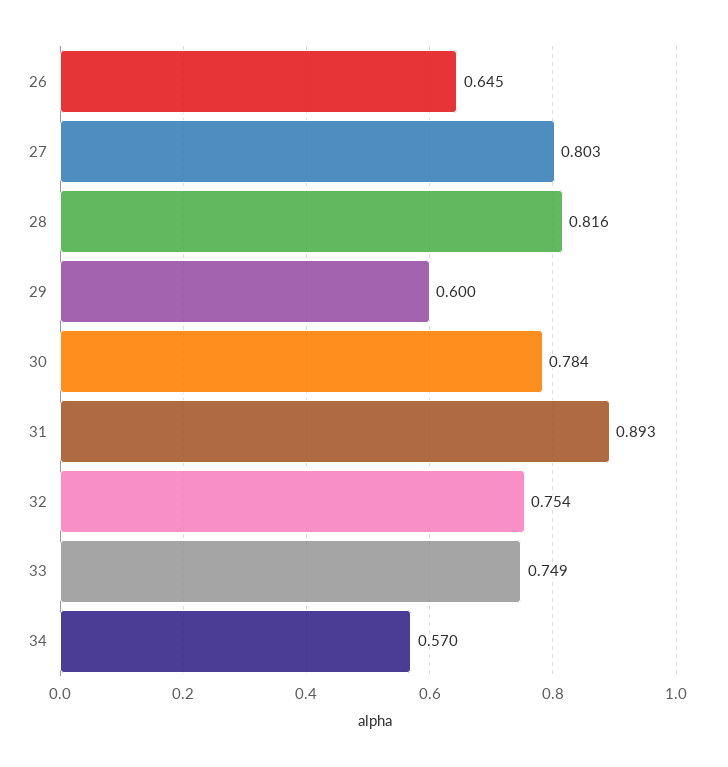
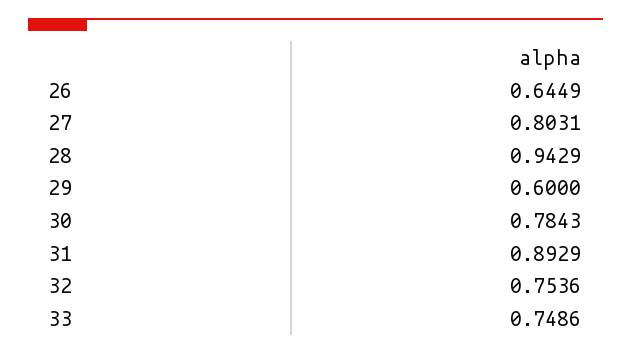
28: 0.816 -> 0.9429
34: 0.57 -> none

